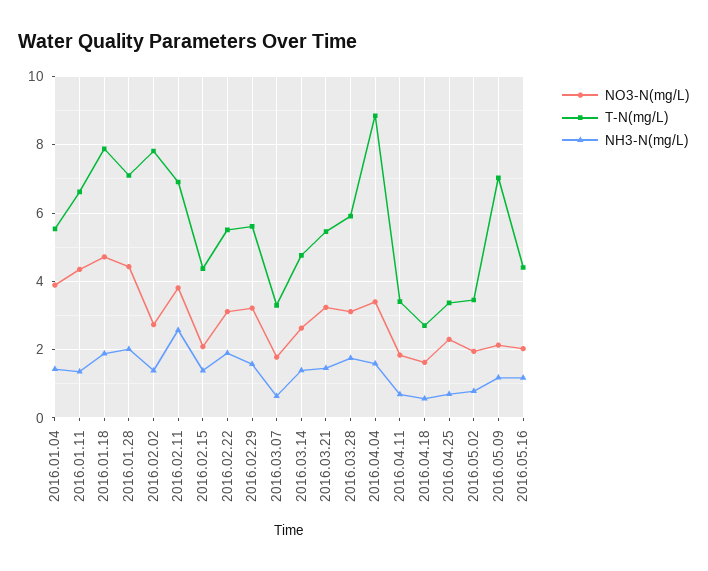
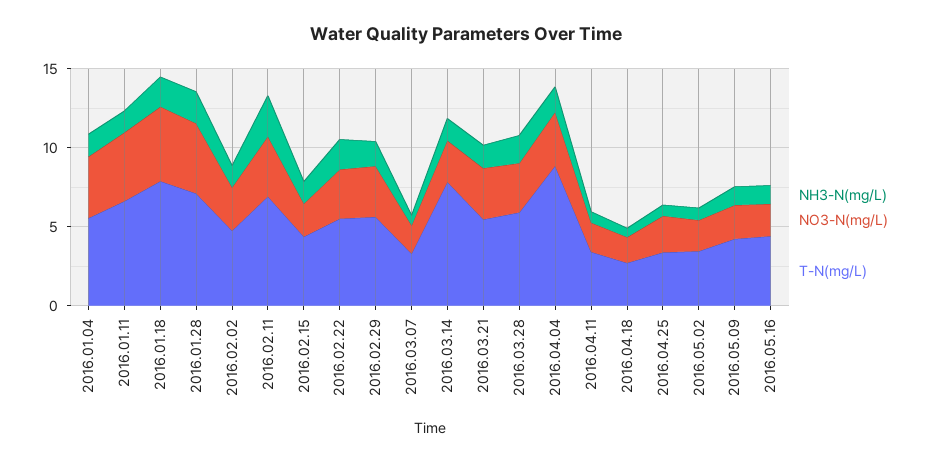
T-N(mg/L), 2016.02.02: 7.8 -> 5
T-N(mg/L), 2016.03.14: 4.8 -> 8
T-N(mg/L), 2016.05.09: 7 -> 4

